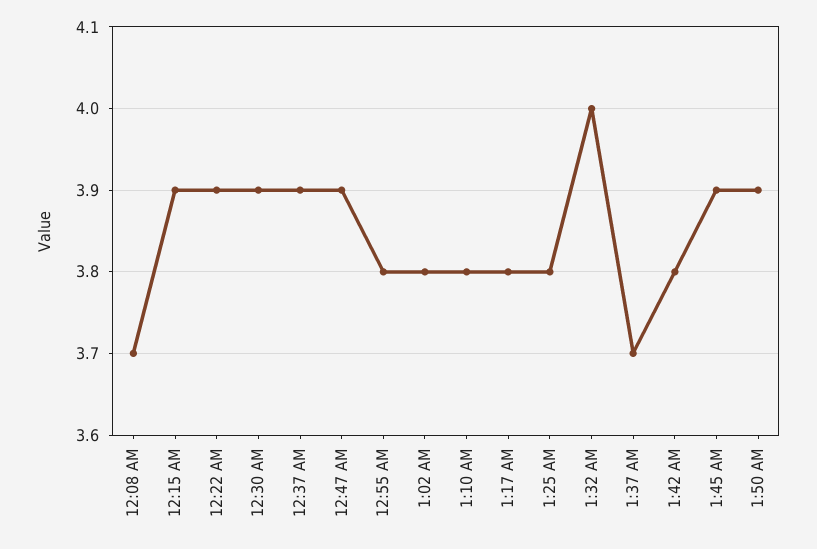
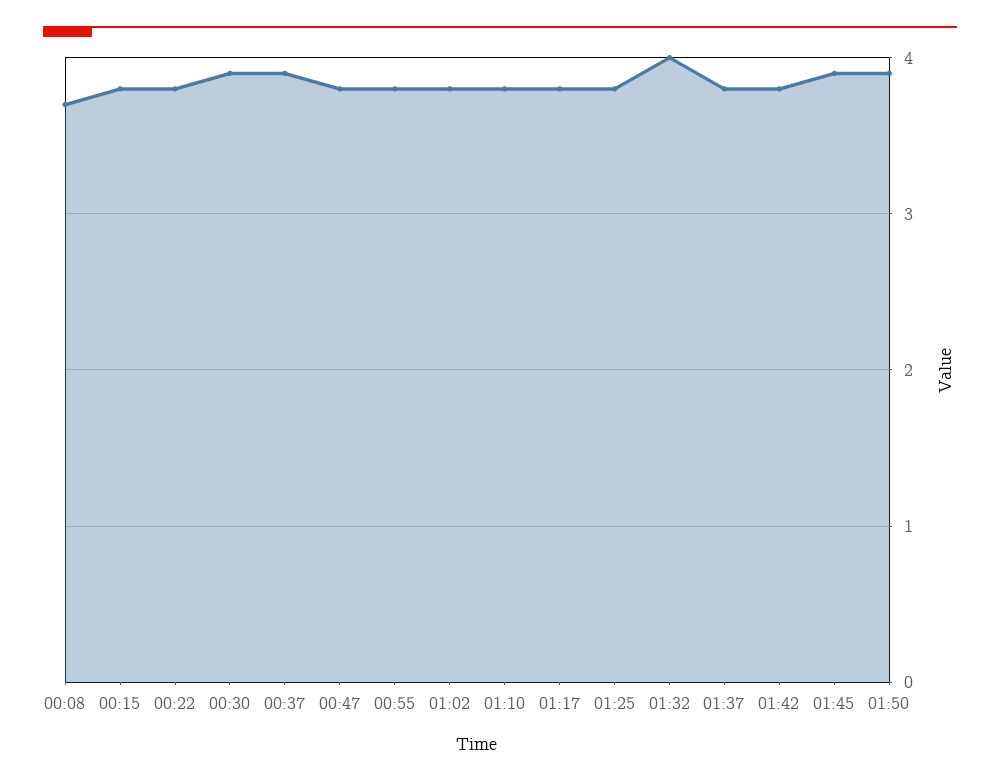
12:15 AM: 3.9 -> 3.8
12:22 AM: 3.9 -> 3.8
12:47 AM: 3.9 -> 3.8
1:37 AM: 3.7 -> 3.8

